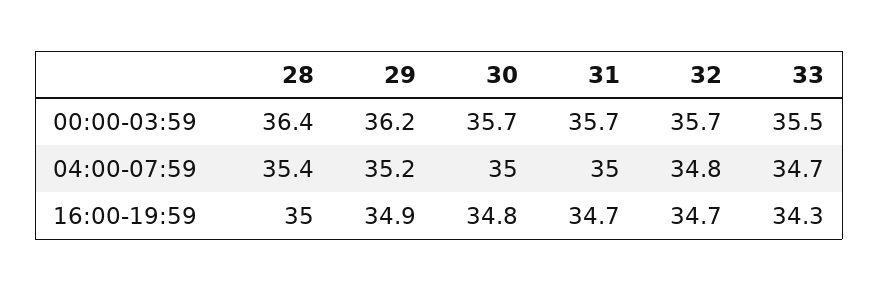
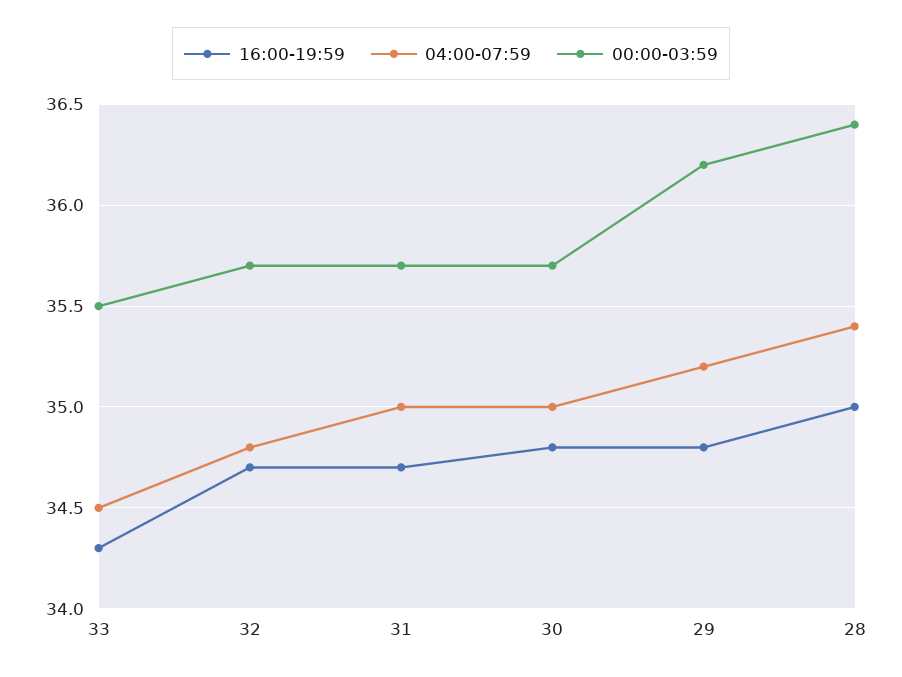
04:00-07:59, 33: 34.7 -> 34.5
16:00-19:59, 29: 34.9 -> 34.8

